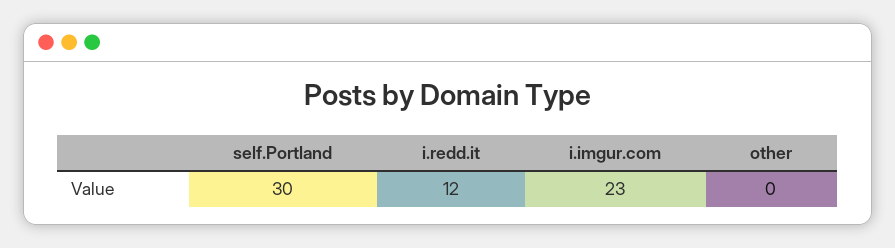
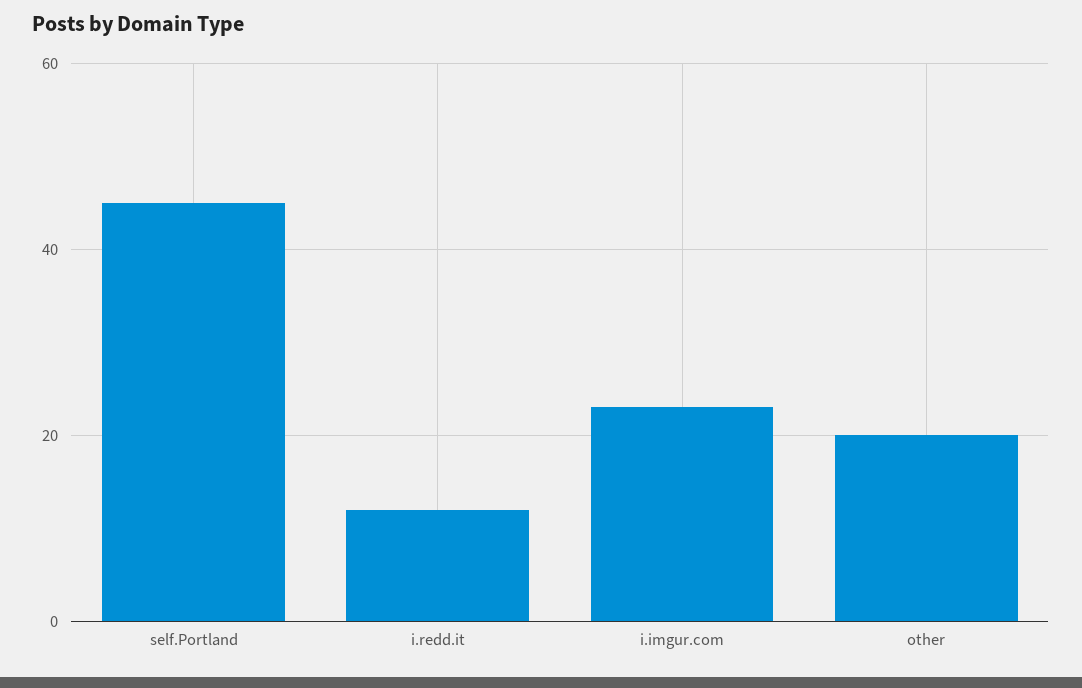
self.Portland: 30 -> 45
other: 0 -> 20

